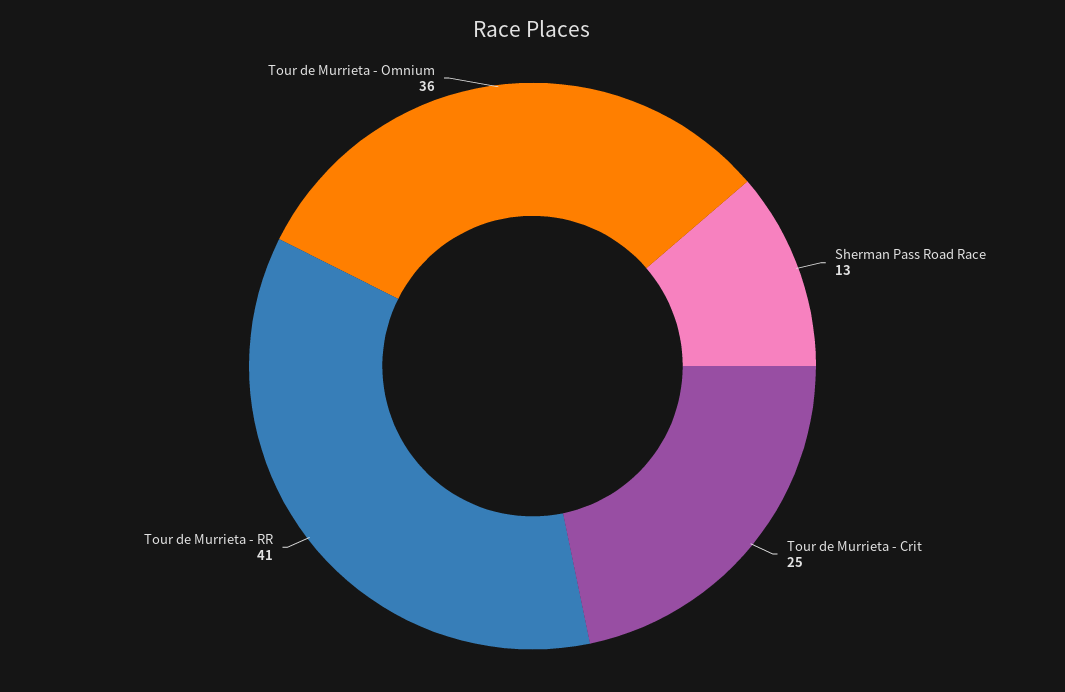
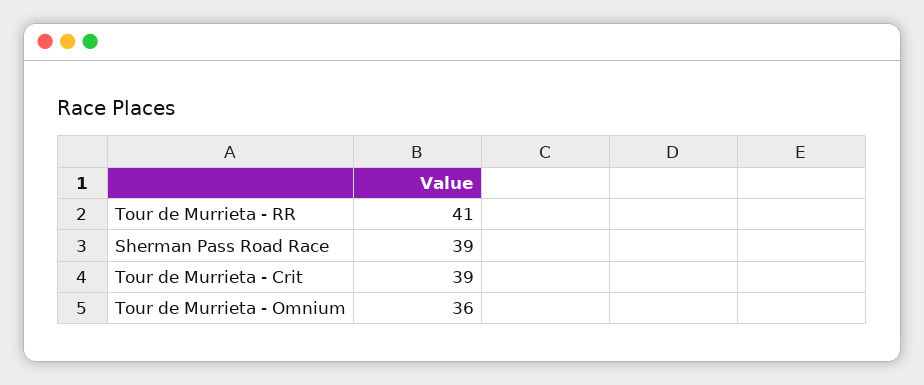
Sherman Pass Road Race: 13 -> 39
Tour de Murrieta - Crit: 25 -> 39

